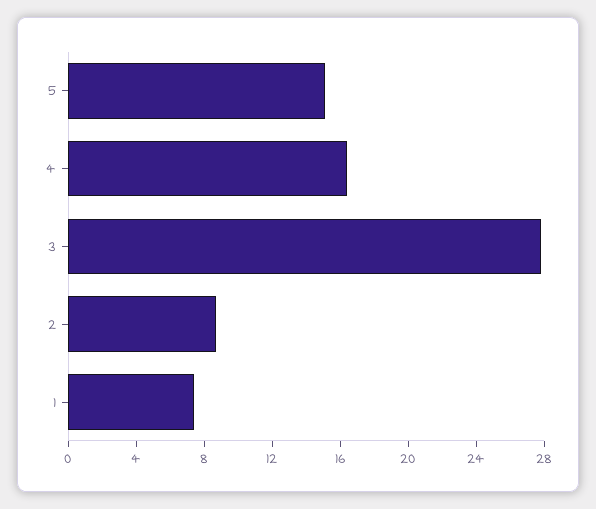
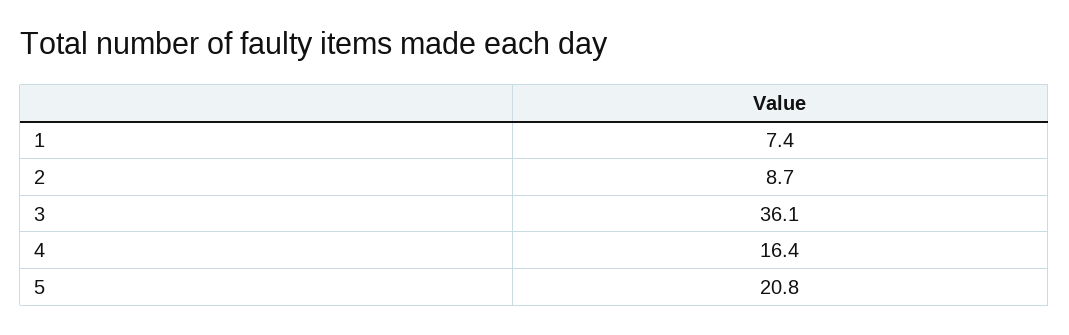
5: 15 -> 20.8
3: 28 -> 36.1

